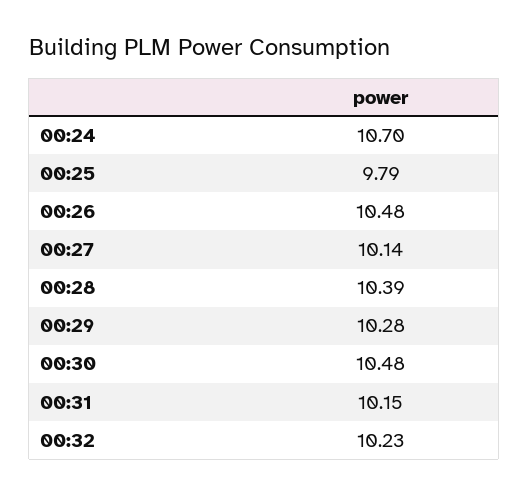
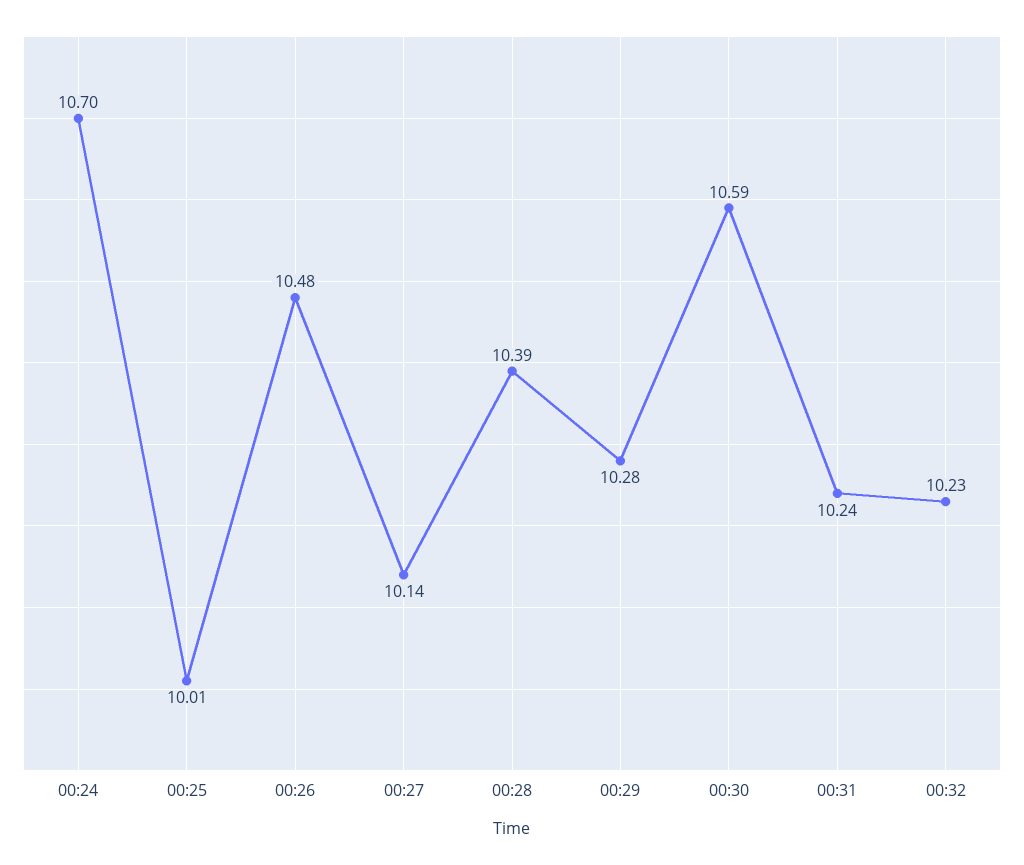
00:25: 9.79 -> 10.01
00:30: 10.48 -> 10.59
00:31: 10.15 -> 10.24

